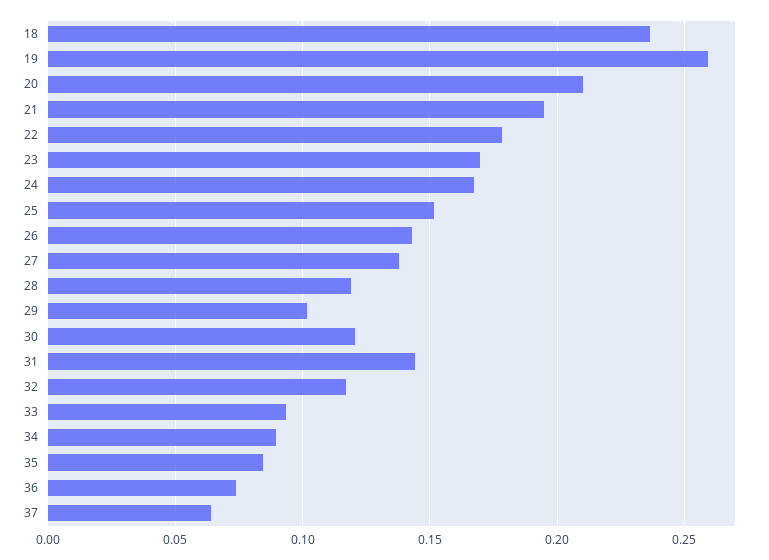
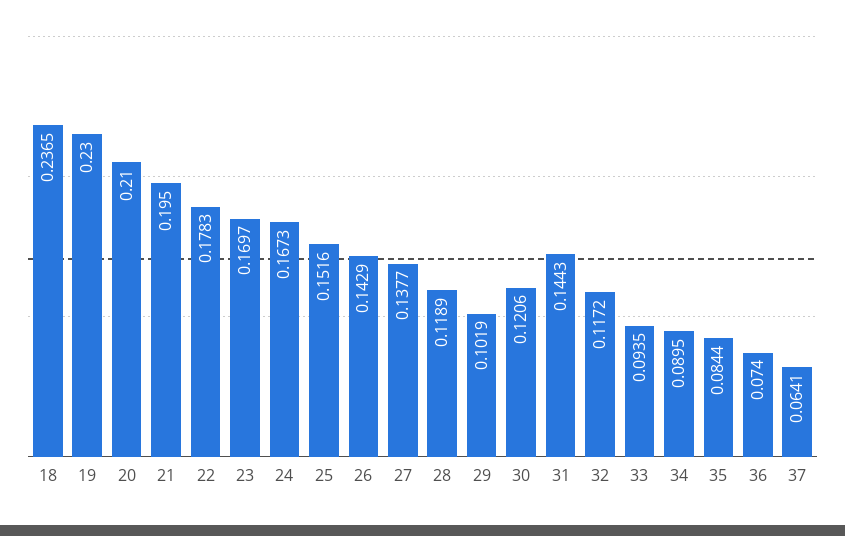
19: 0.26 -> 0.23

